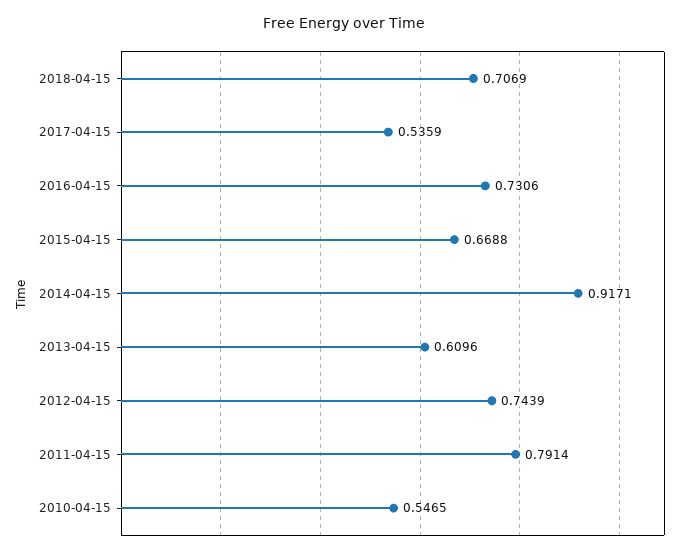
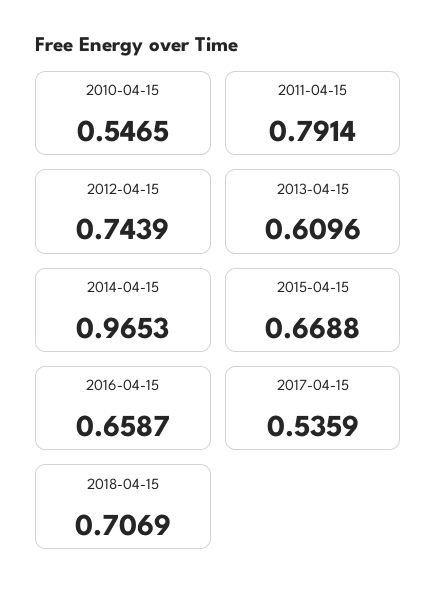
2016-04-15: 0.7306 -> 0.6587
2014-04-15: 0.9171 -> 0.9653

